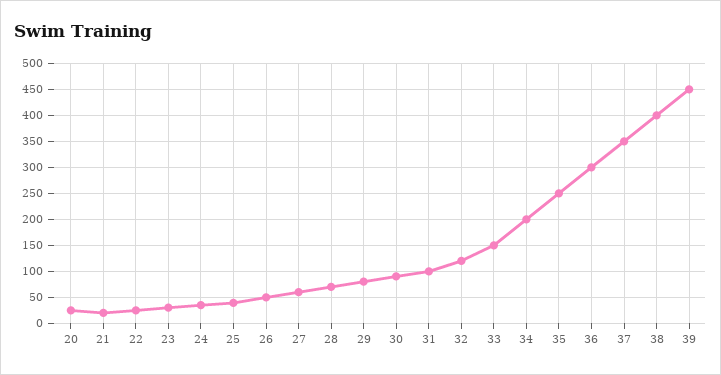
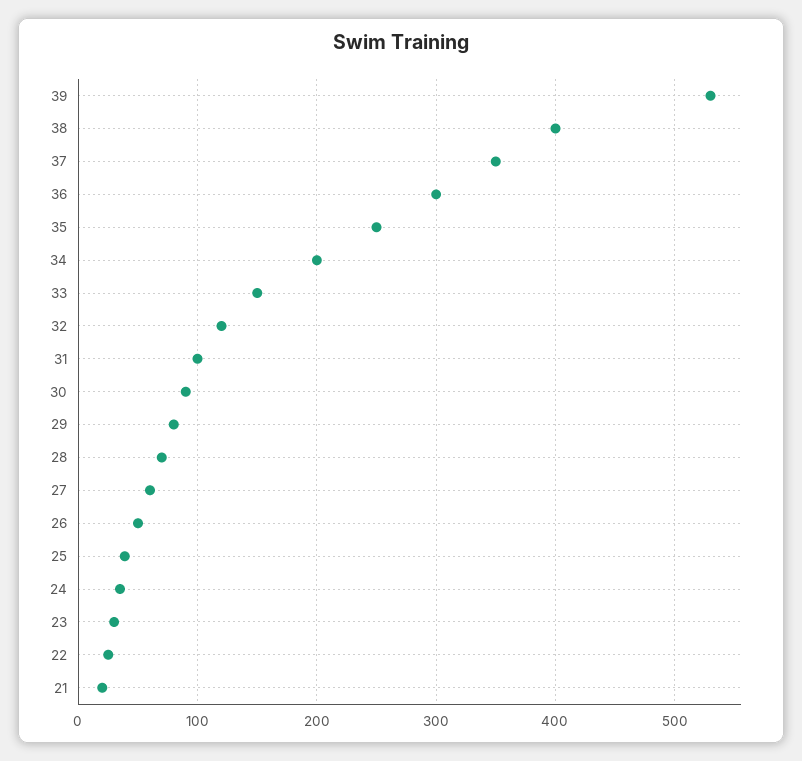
20: 25 -> none
39: 450 -> 530

